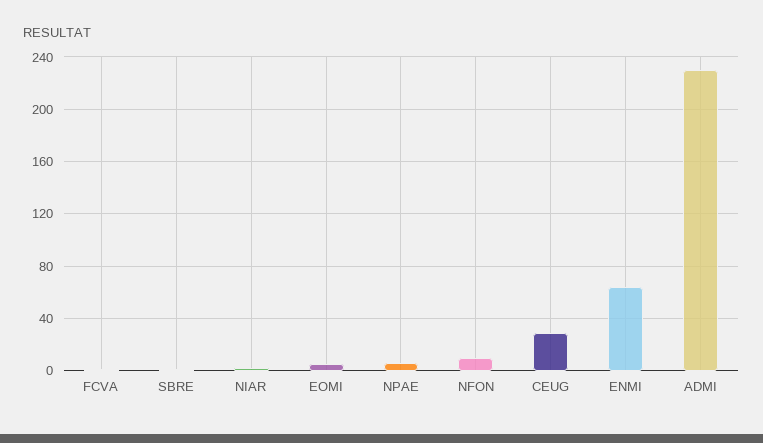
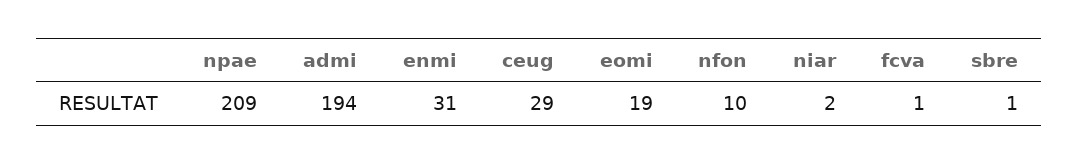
EOMI: 5 -> 19
NPAE: 5 -> 209
ENMI: 65 -> 31
ADMI: 230 -> 194

